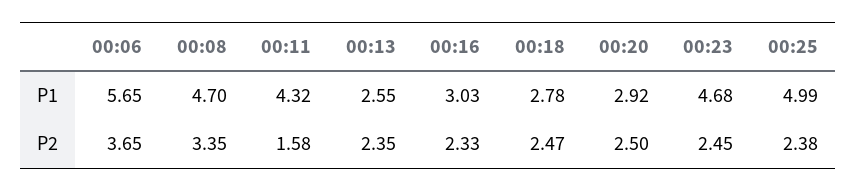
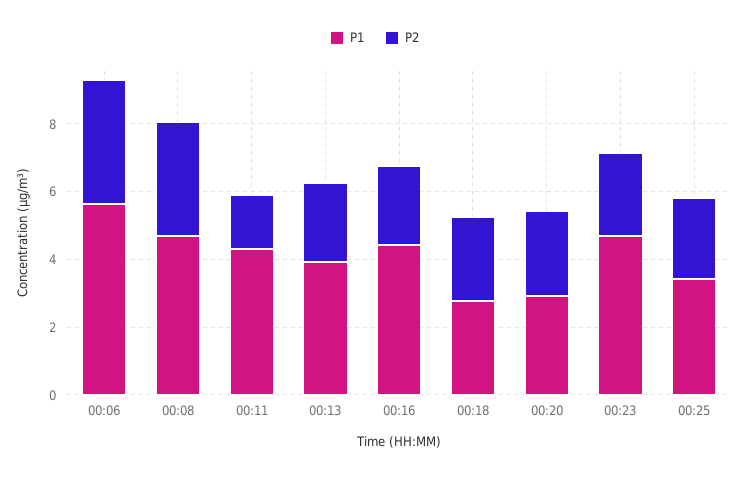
P1, 00:13: 2.55 -> 4
P1, 00:16: 3.03 -> 4.5
P1, 00:25: 4.99 -> 3.5

